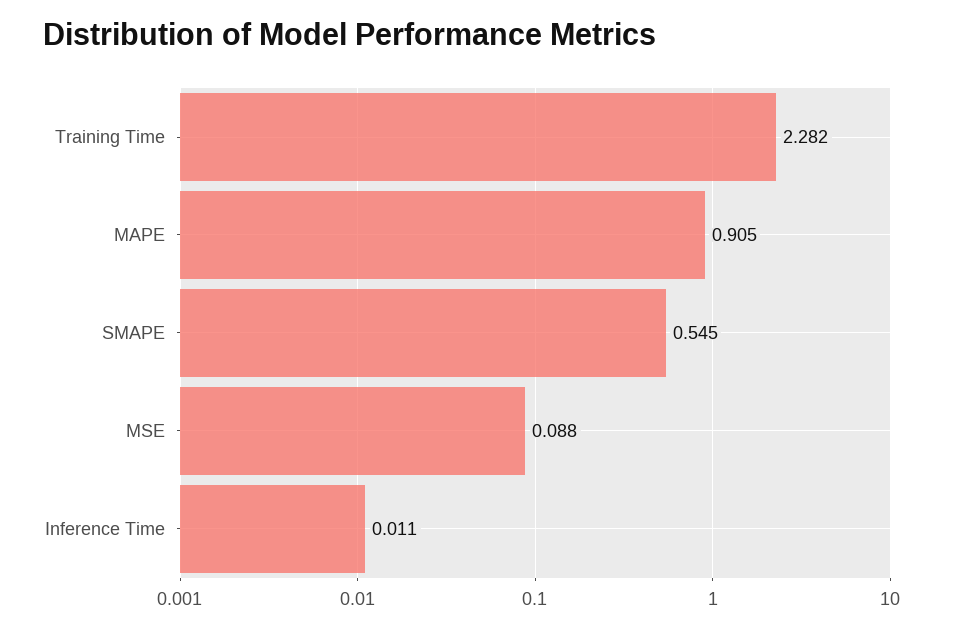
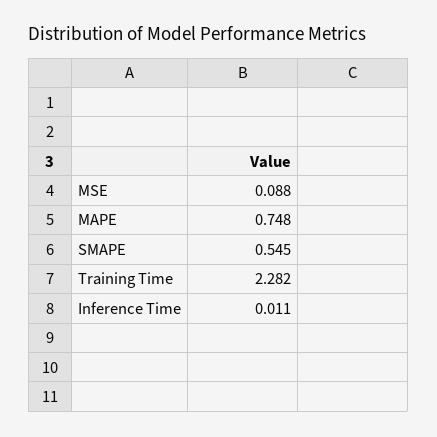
MAPE: 0.905 -> 0.748

